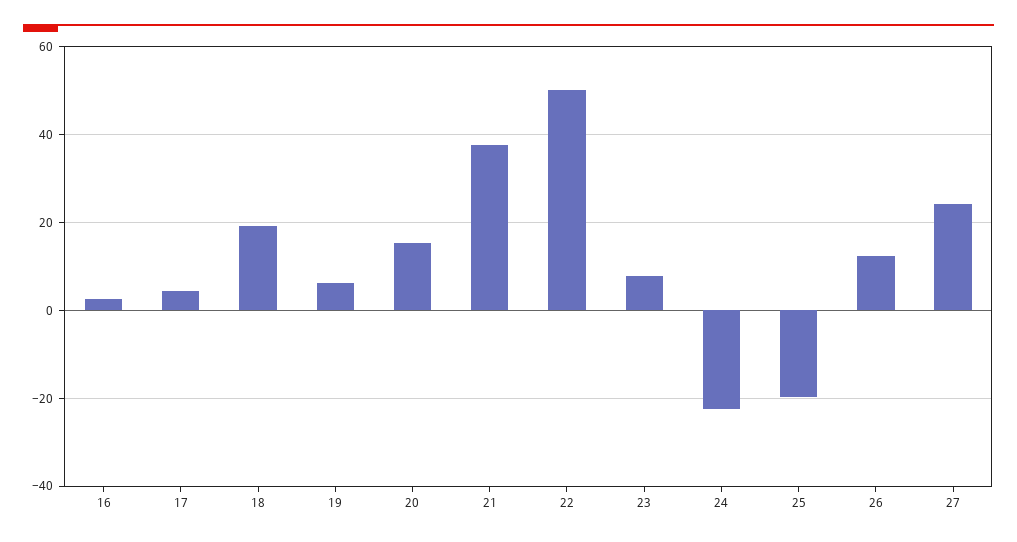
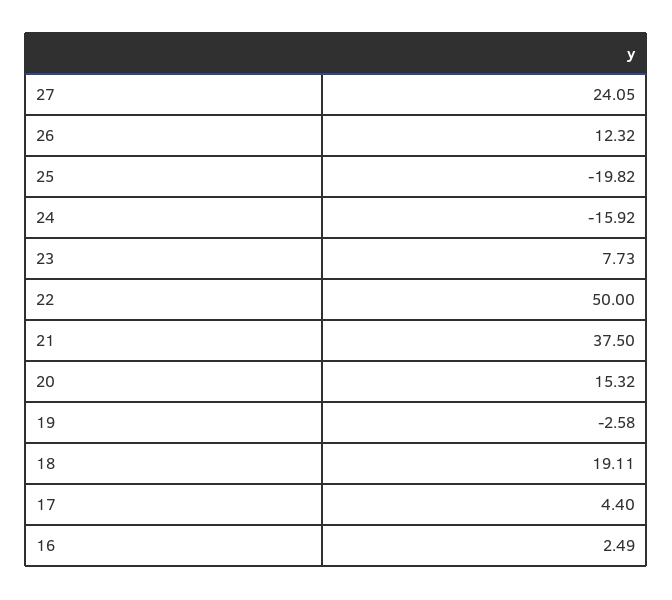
19: 6 -> -2.58
24: -22 -> -15.92

